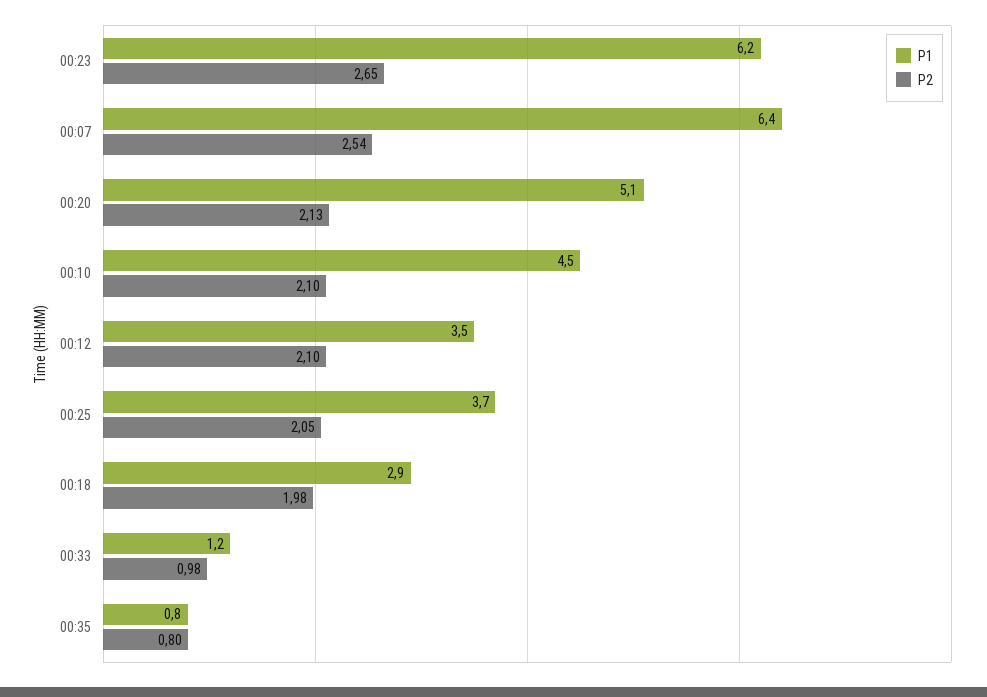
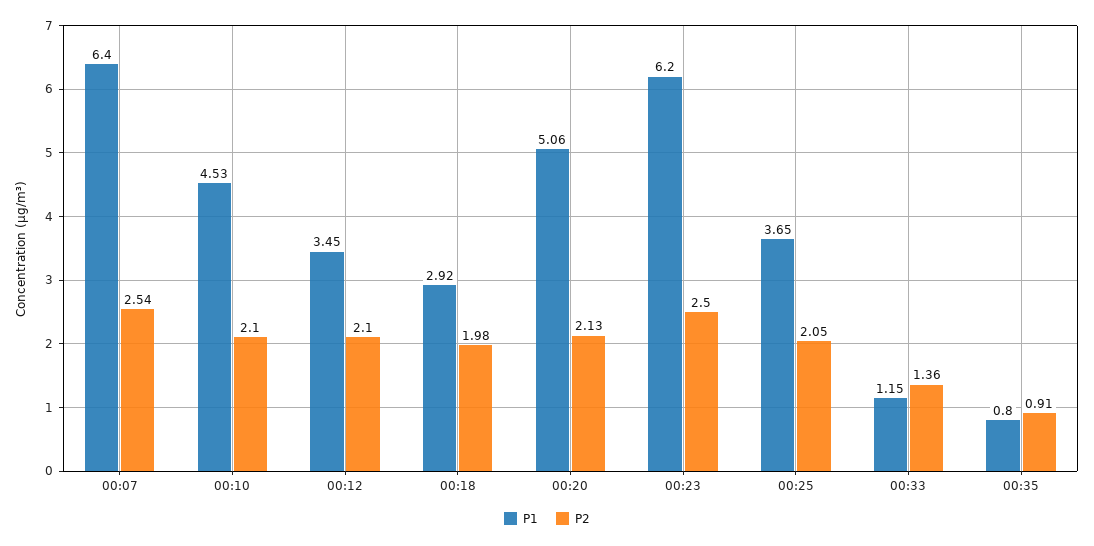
P2, 00:23: 2.65 -> 2.5
P2, 00:33: 0.98 -> 1.36
P2, 00:35: 0.8 -> 0.91

